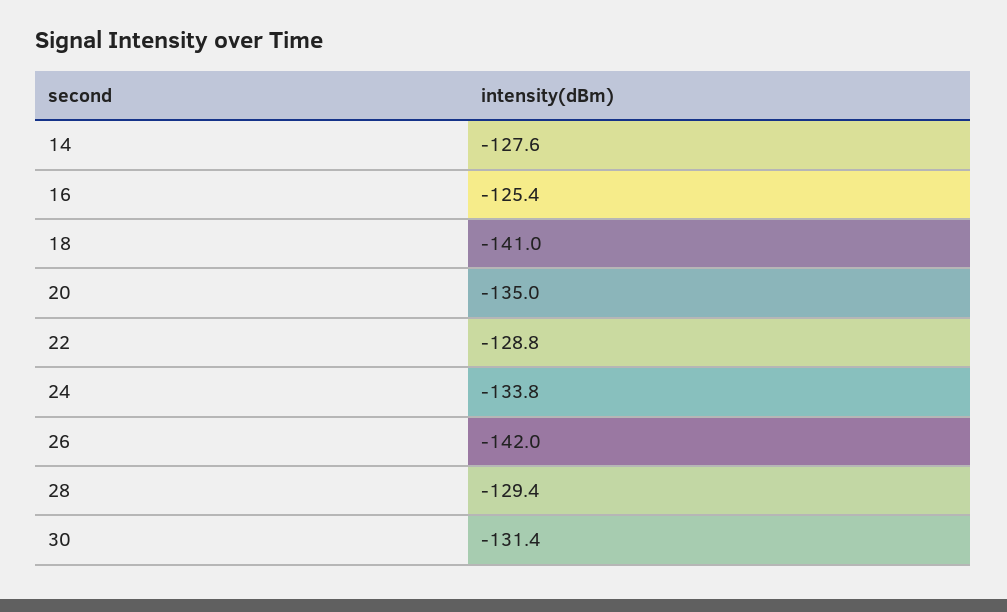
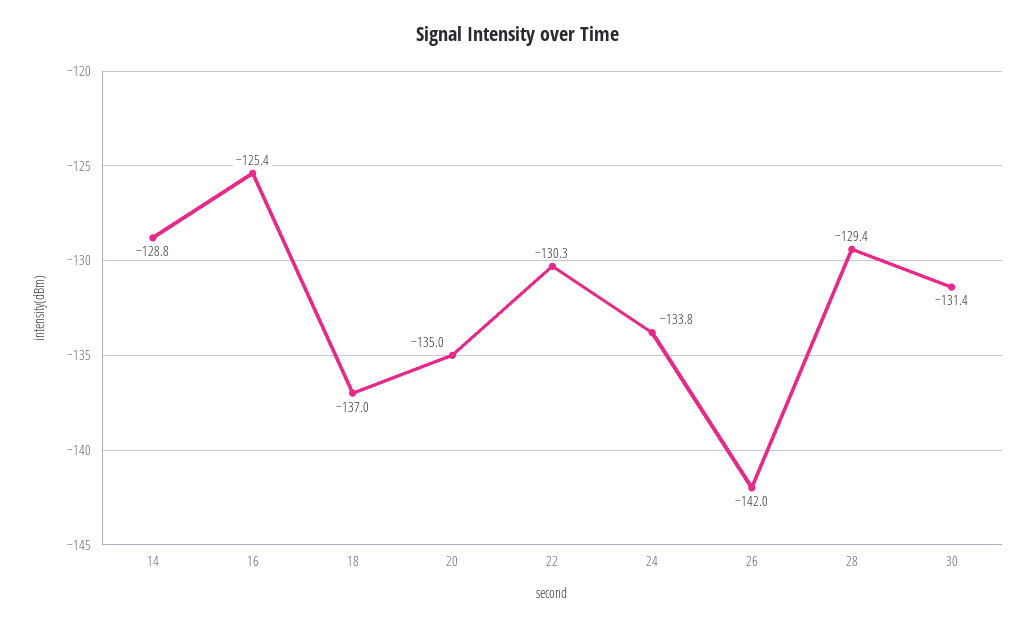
14: -127.6 -> -128.8
18: -141 -> -137
22: -128.8 -> -130.3

